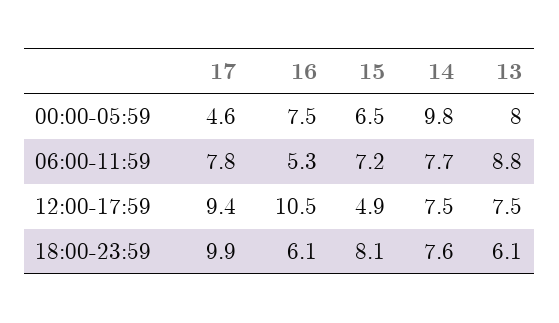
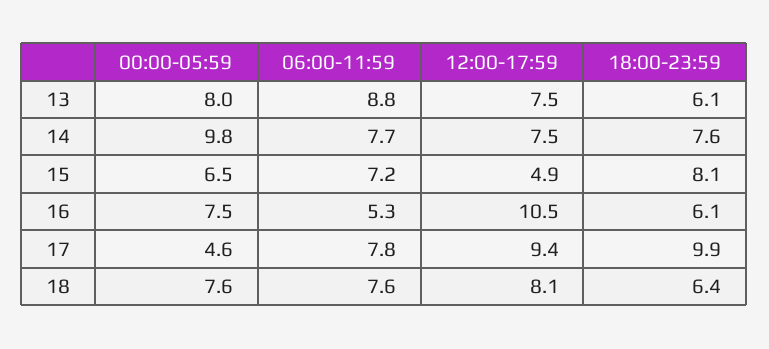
18, 00:00-05:59: none -> 7.6
18, 06:00-11:59: none -> 7.6
18, 12:00-17:59: none -> 8.1
18, 18:00-23:59: none -> 6.4

